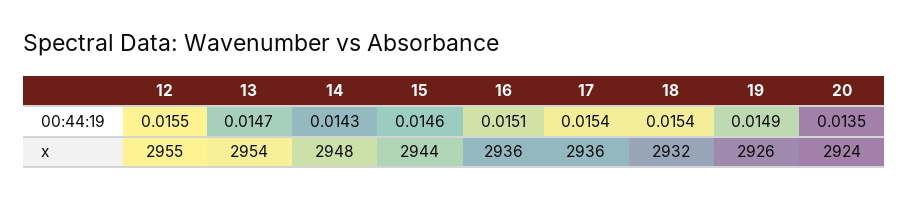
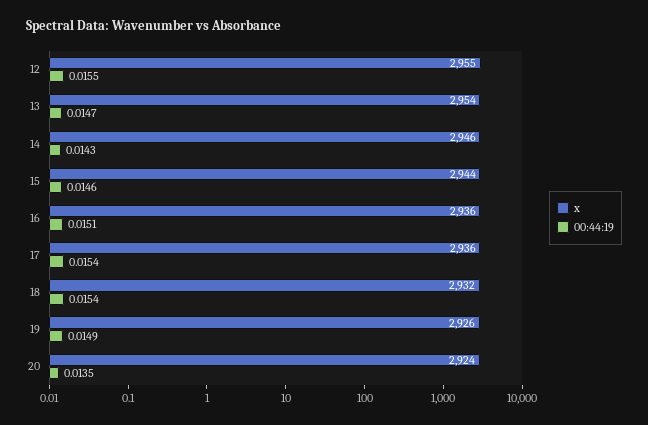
x, 14: 2948 -> 2946

